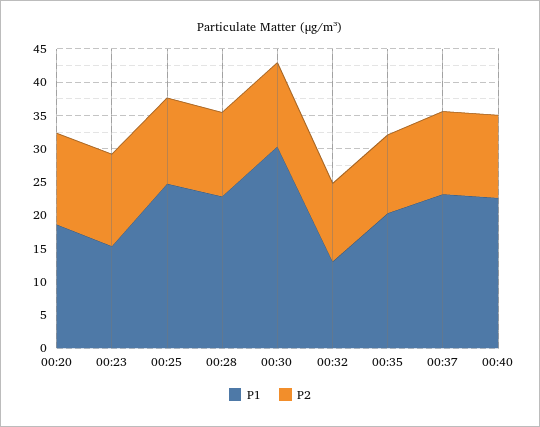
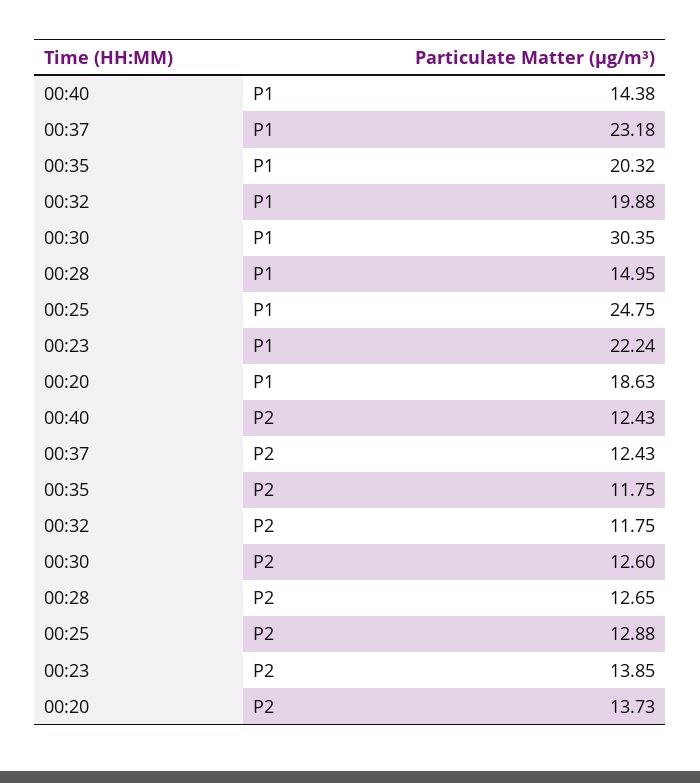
P1, 00:23: 15 -> 22.24
P1, 00:28: 22.5 -> 14.95
P1, 00:32: 12.5 -> 19.88
P1, 00:40: 22.5 -> 14.38

